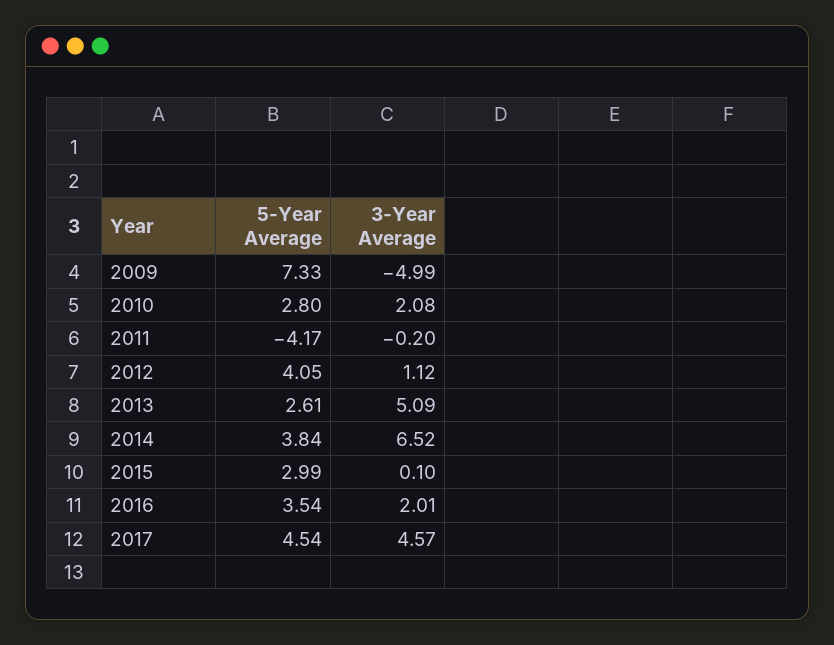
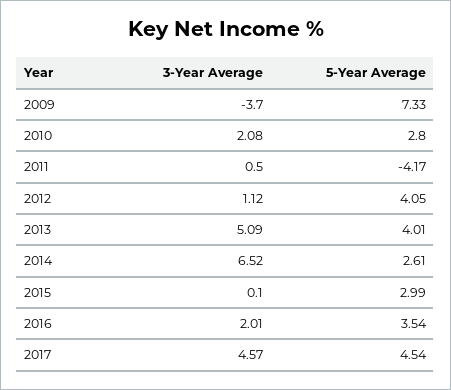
3-Year Average, 2009: -4.99 -> -3.7
3-Year Average, 2011: -0.2 -> 0.5
5-Year Average, 2013: 2.61 -> 4.01
5-Year Average, 2014: 3.84 -> 2.61

